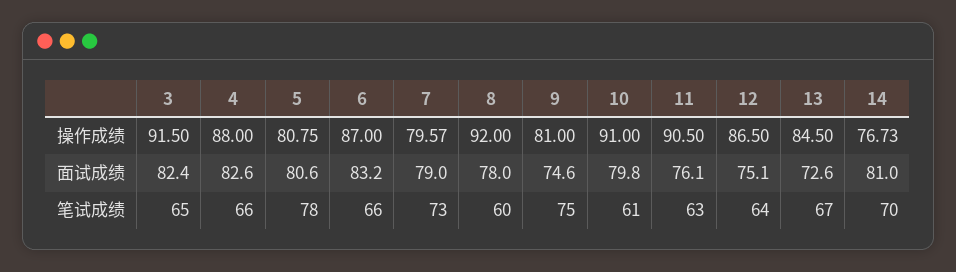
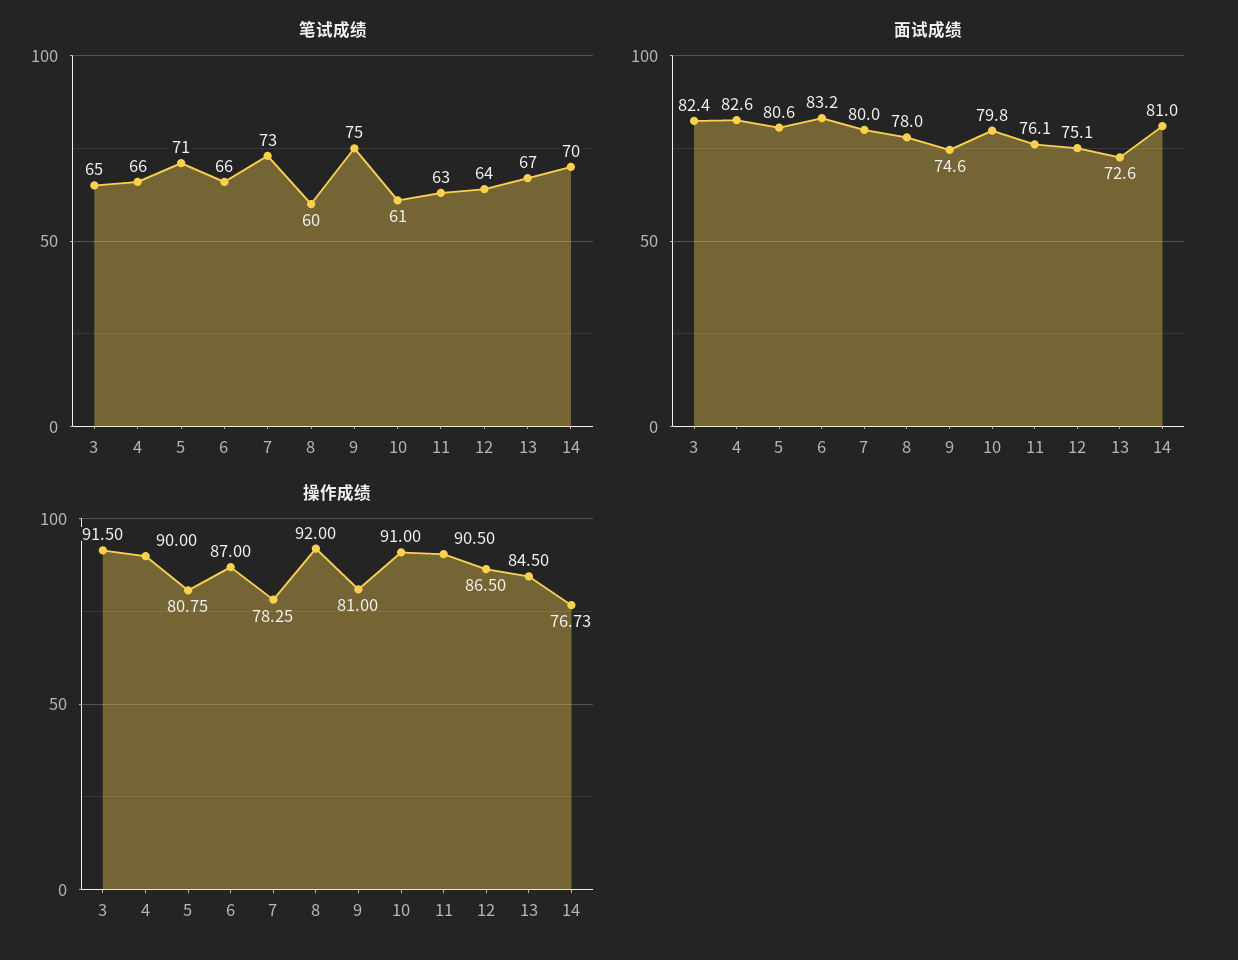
操作成绩, 4: 88 -> 90
操作成绩, 7: 79.57 -> 78.25
面试成绩, 7: 79 -> 80
笔试成绩, 5: 78 -> 71

